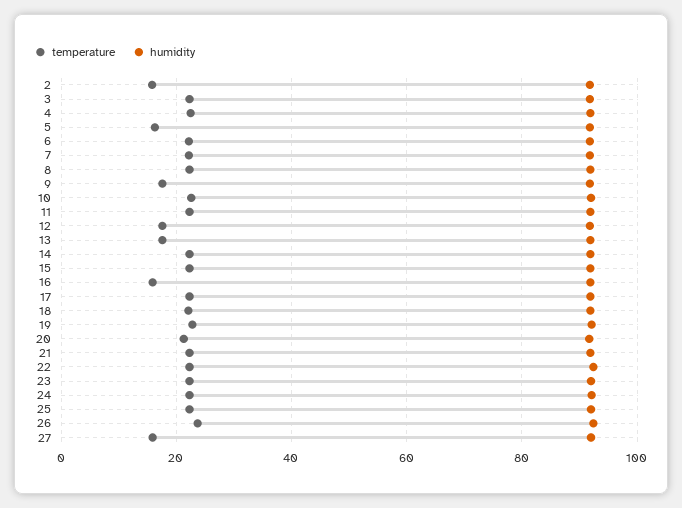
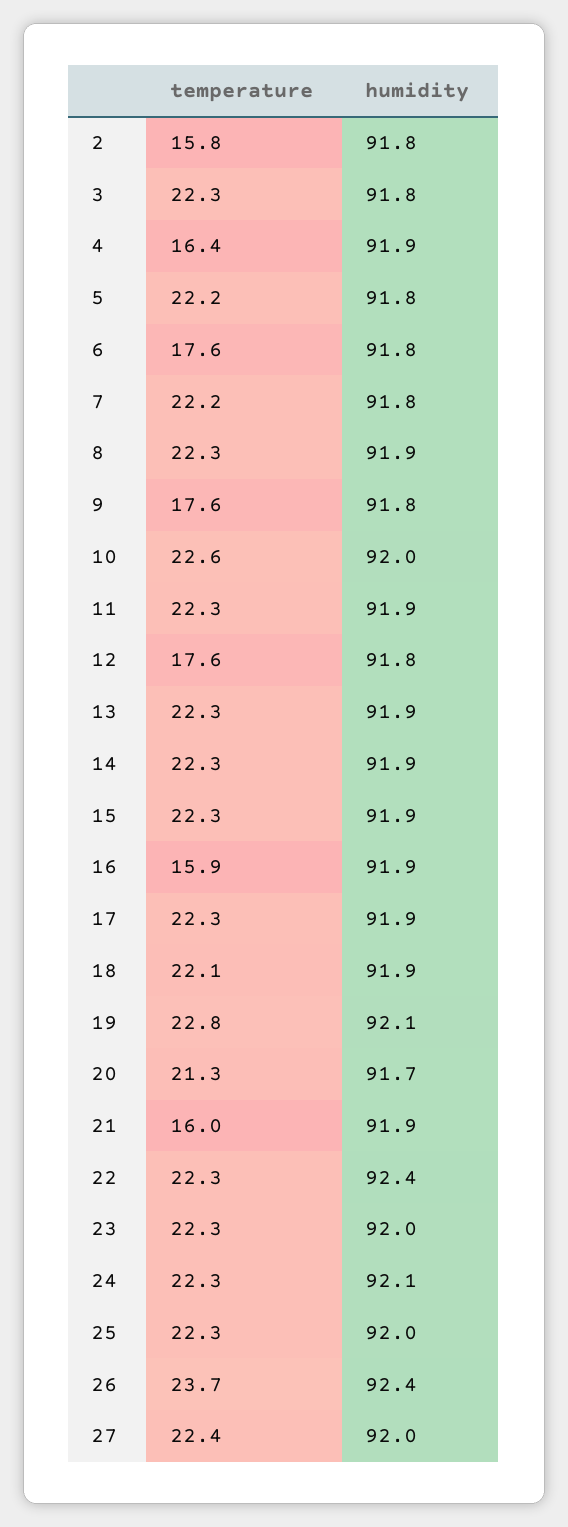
temperature, 4: 22 -> 16.4
temperature, 5: 16 -> 22.2
temperature, 6: 22 -> 17.6
temperature, 13: 18 -> 22.3
temperature, 21: 22 -> 16
temperature, 27: 16 -> 22.4

